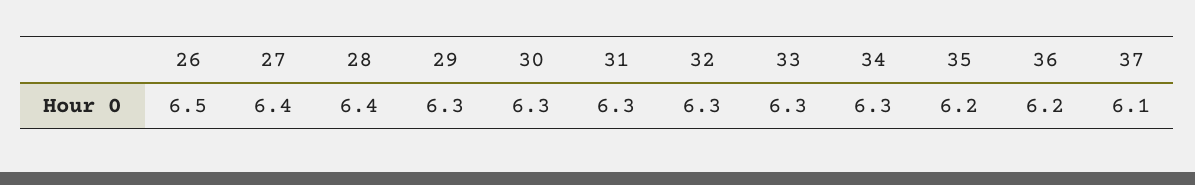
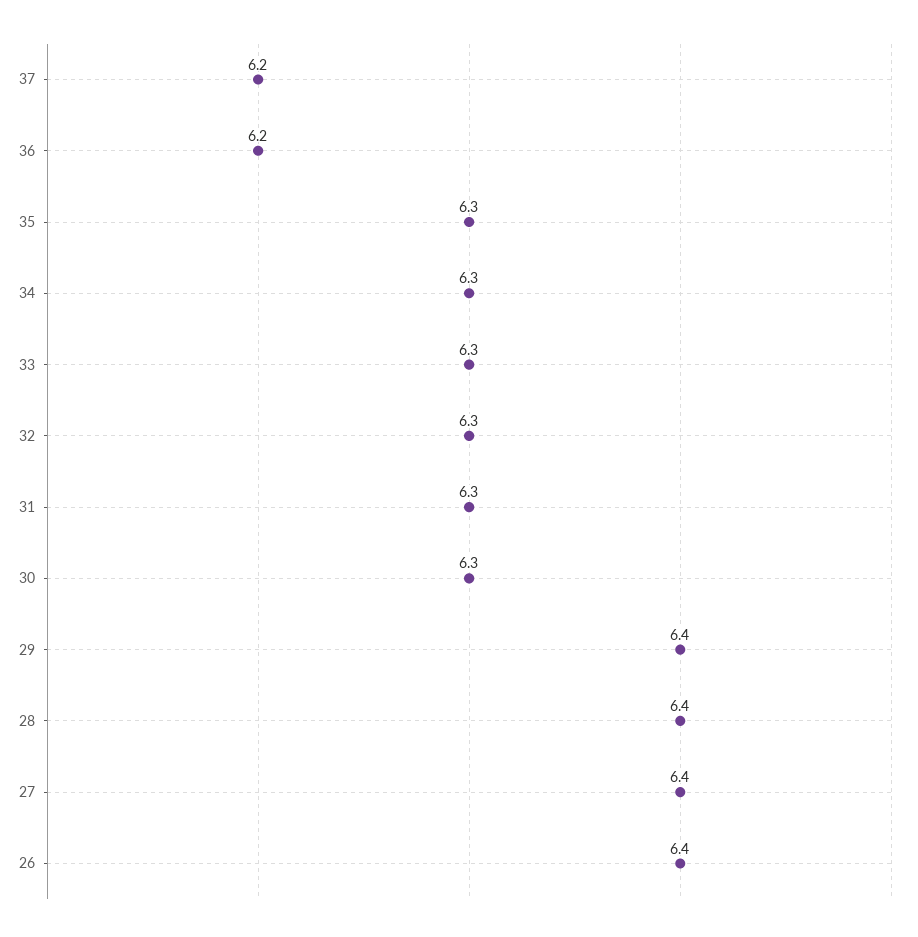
26: 6.5 -> 6.4
29: 6.3 -> 6.4
35: 6.2 -> 6.3
37: 6.1 -> 6.2

